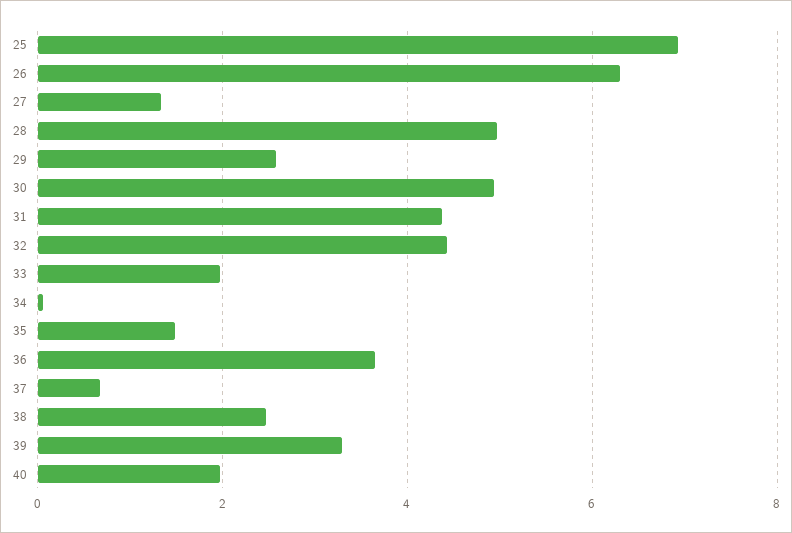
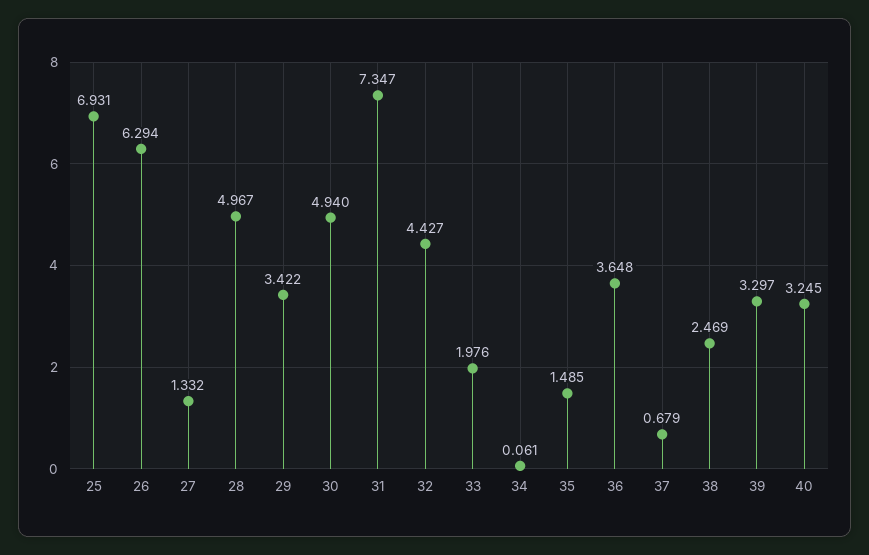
29: 2.6 -> 3.422
31: 4.4 -> 7.347
40: 2 -> 3.245

